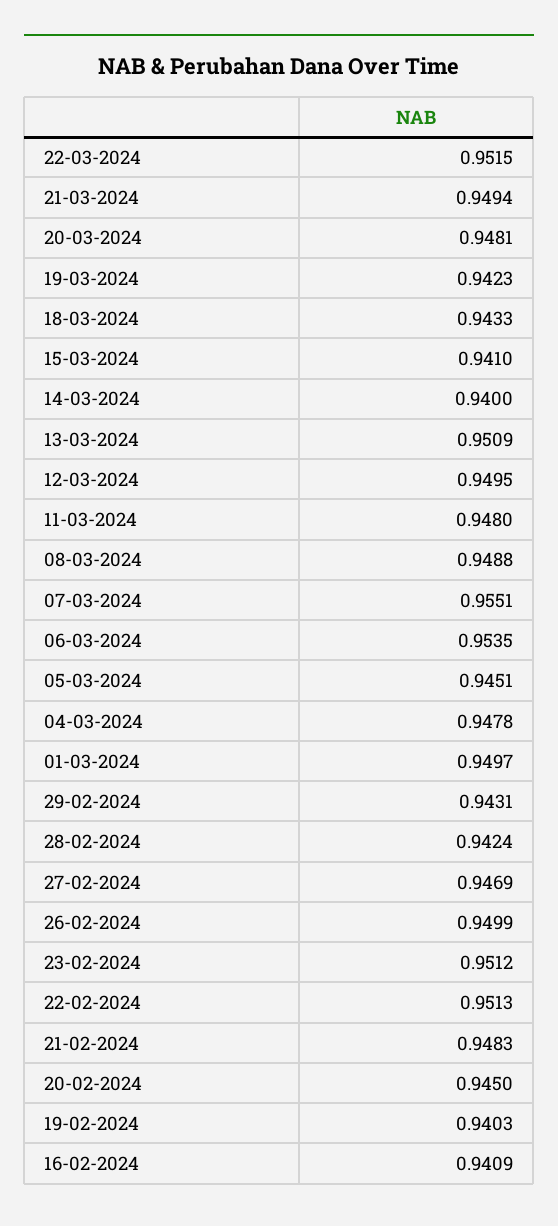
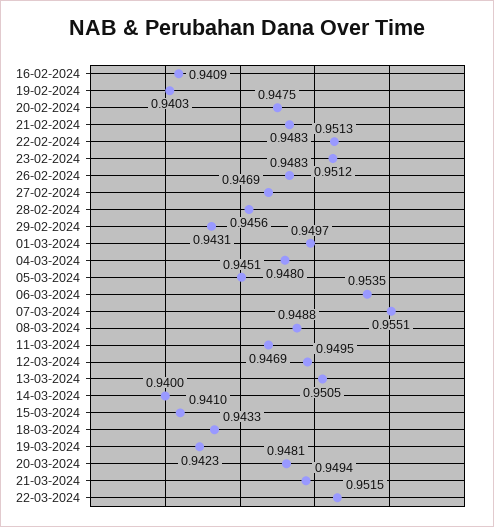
13-03-2024: 0.9509 -> 0.9505
11-03-2024: 0.948 -> 0.9469
04-03-2024: 0.9478 -> 0.948
28-02-2024: 0.9424 -> 0.9456
26-02-2024: 0.9499 -> 0.9483
20-02-2024: 0.945 -> 0.9475

